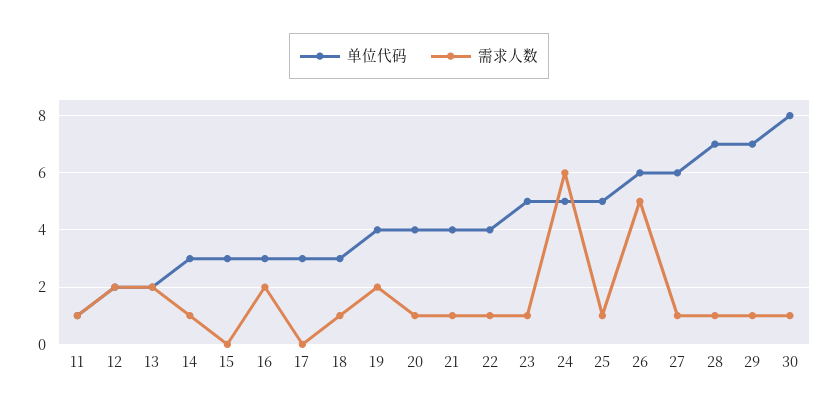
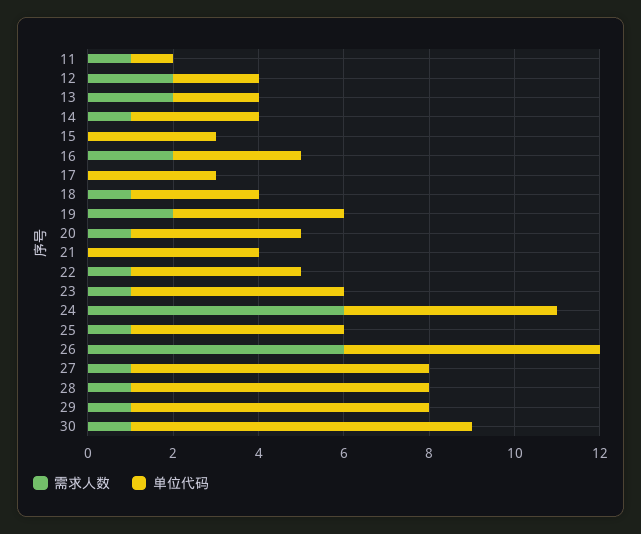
需求人数, 21: 1 -> 0
需求人数, 26: 5 -> 6
单位代码, 27: 6 -> 7

